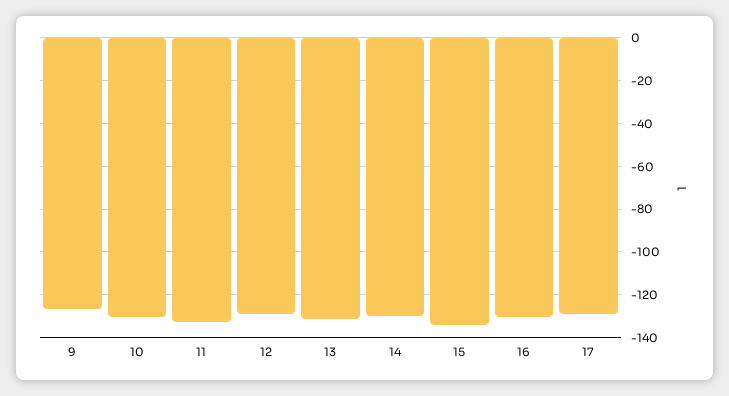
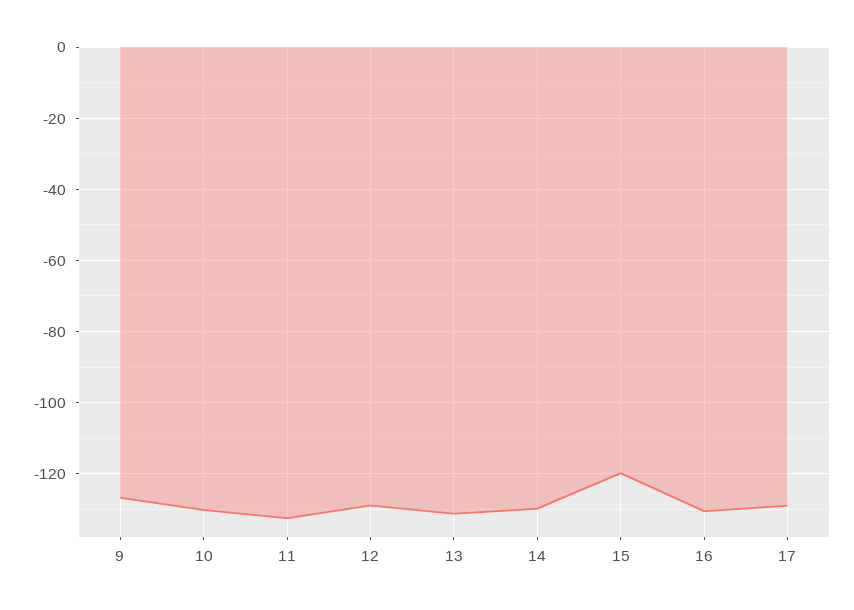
15: -135 -> -120

